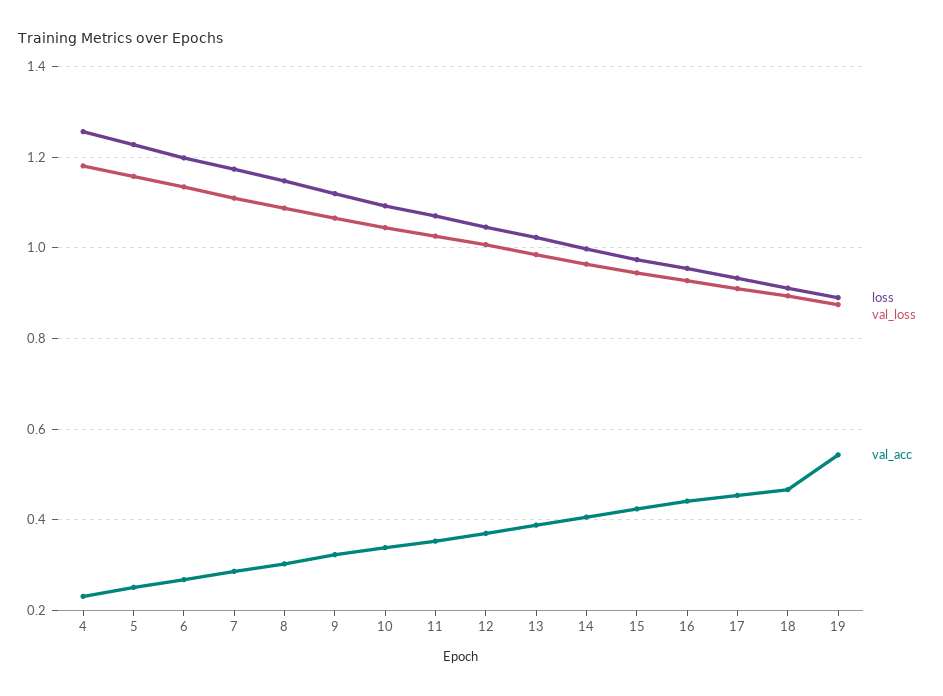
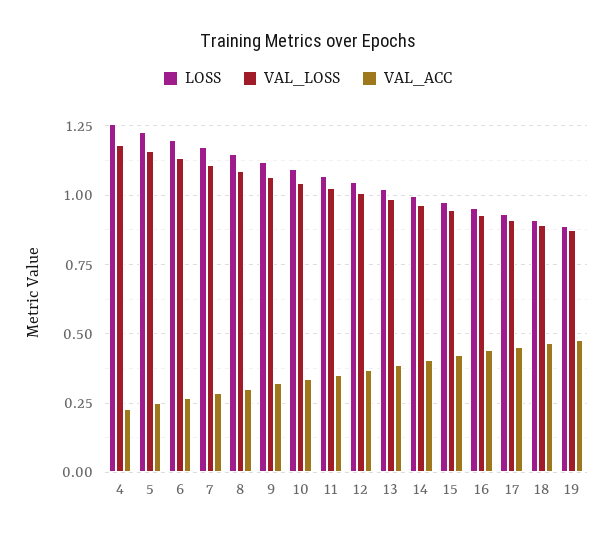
val_acc, 19: 0.54 -> 0.475

